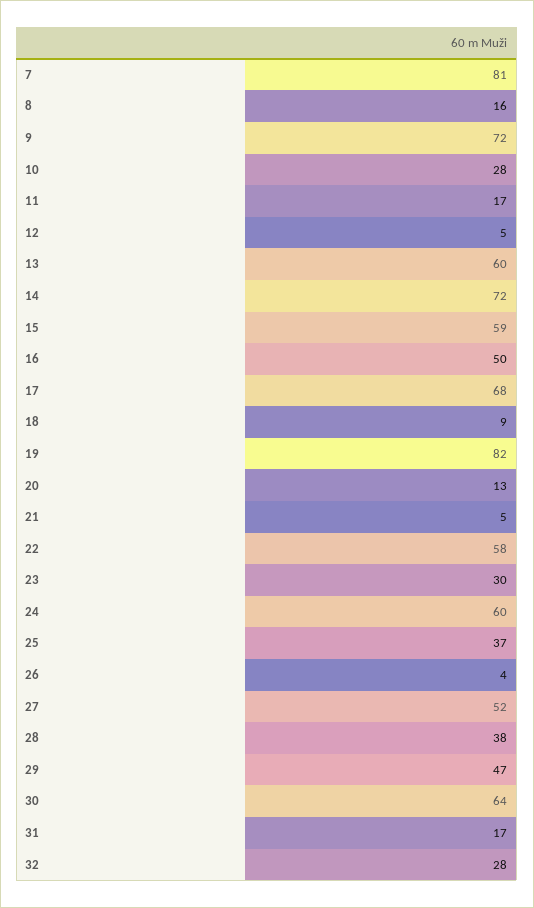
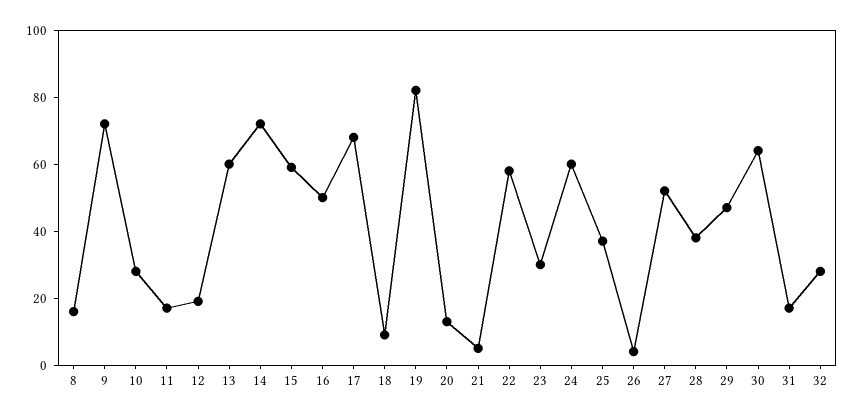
7: 81 -> none
12: 5 -> 20

